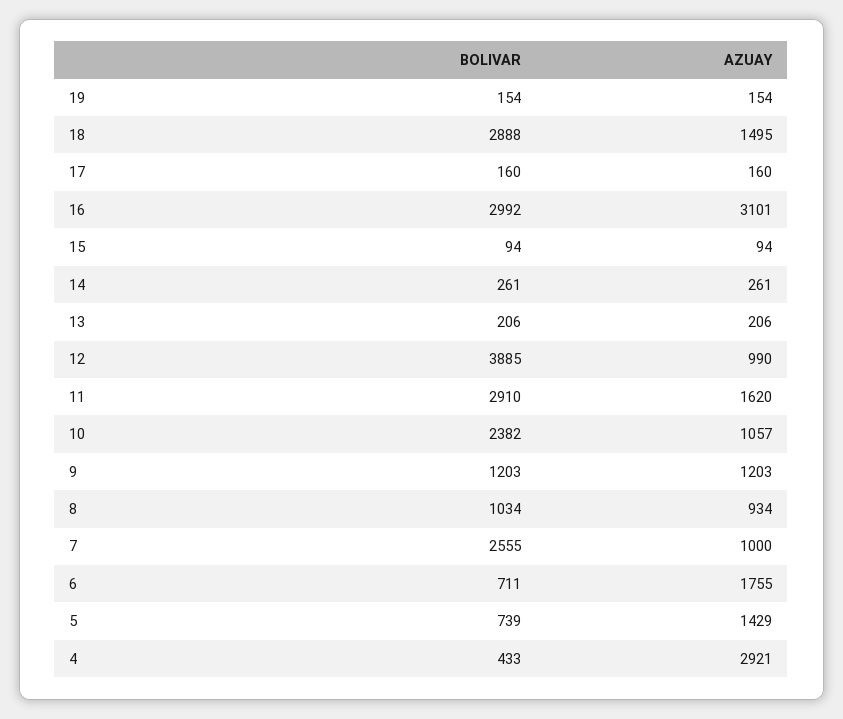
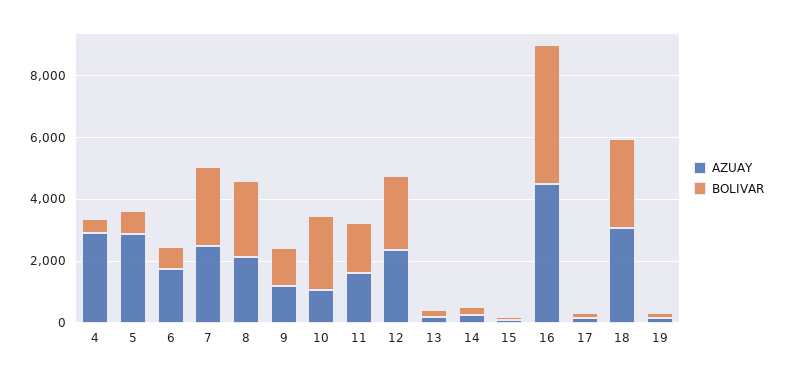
AZUAY, 18: 1495 -> 3000
BOLIVAR, 16: 2992 -> 4500
AZUAY, 16: 3101 -> 4500
BOLIVAR, 12: 3885 -> 2500
AZUAY, 12: 990 -> 2500
BOLIVAR, 11: 2910 -> 1500
BOLIVAR, 8: 1034 -> 2500
AZUAY, 8: 934 -> 2000
AZUAY, 7: 1000 -> 2500
AZUAY, 5: 1429 -> 3000

